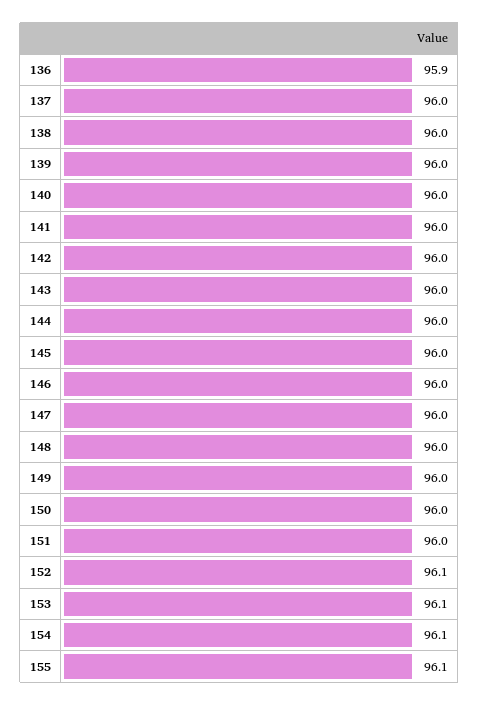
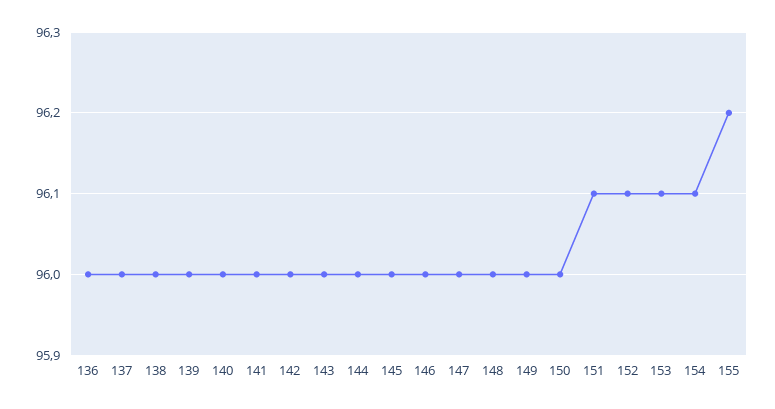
136: 95.9 -> 96
151: 96 -> 96.1
155: 96.1 -> 96.2

